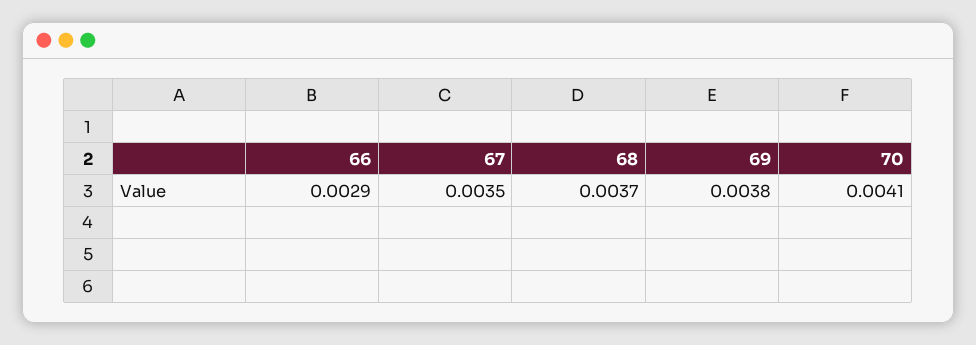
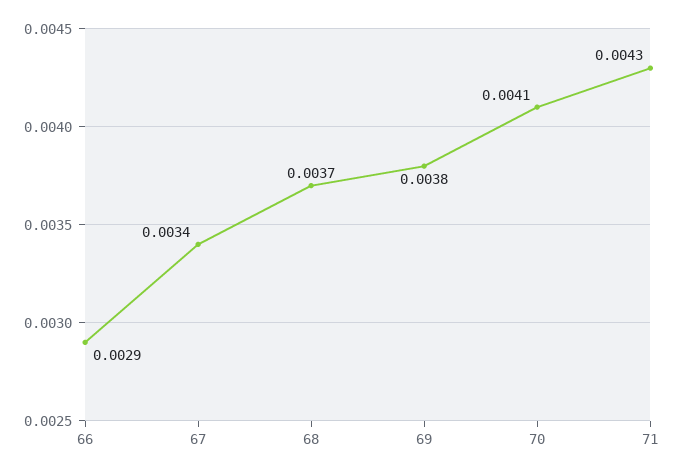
67: 0.0035 -> 0.0034
71: none -> 0.0043

